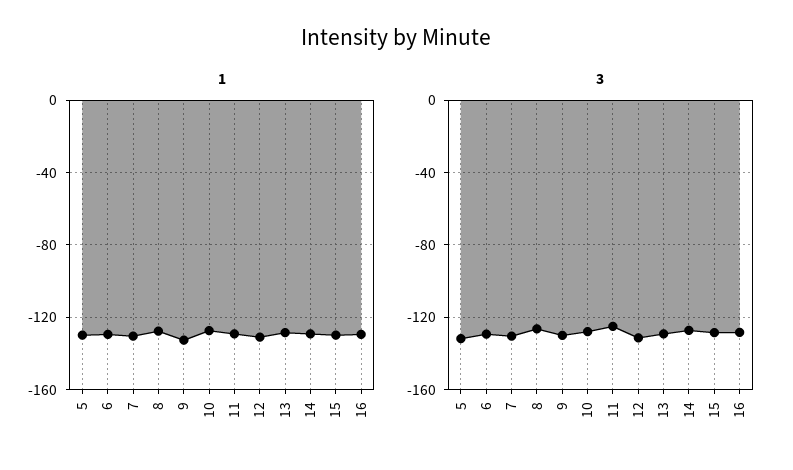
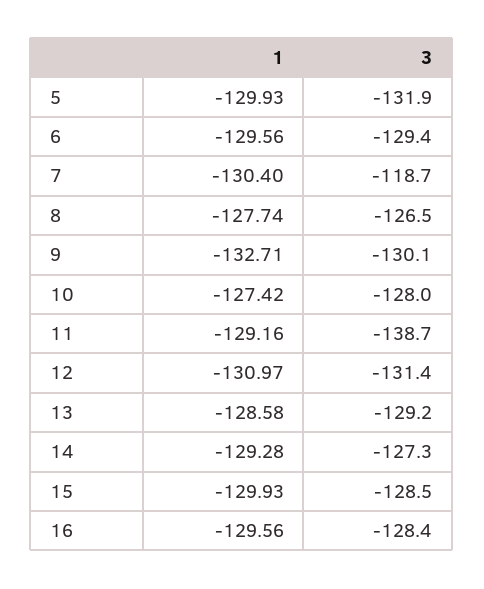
3, 7: -130 -> -118.7
3, 11: -125 -> -138.7

